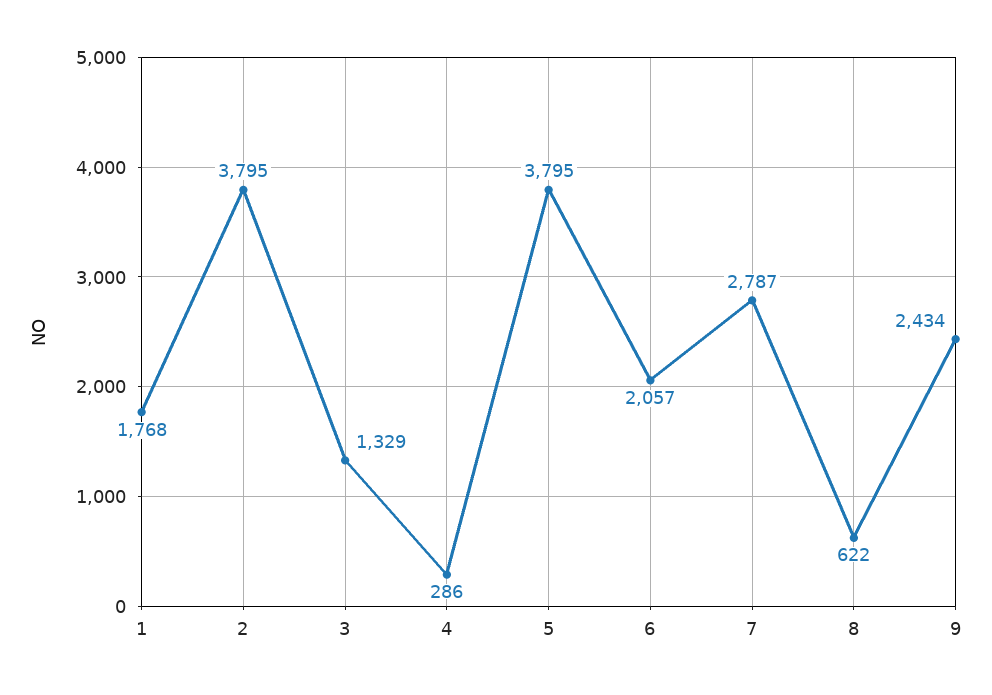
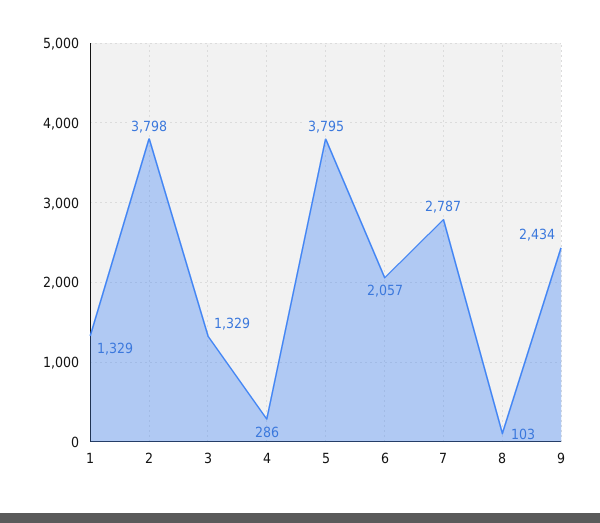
1: 1768 -> 1329
2: 3795 -> 3798
8: 622 -> 103

